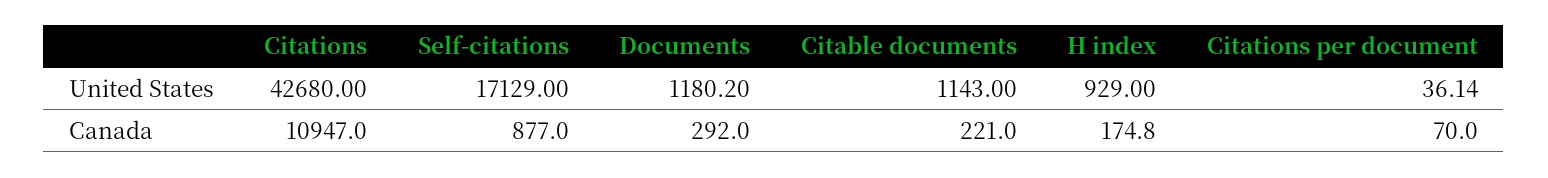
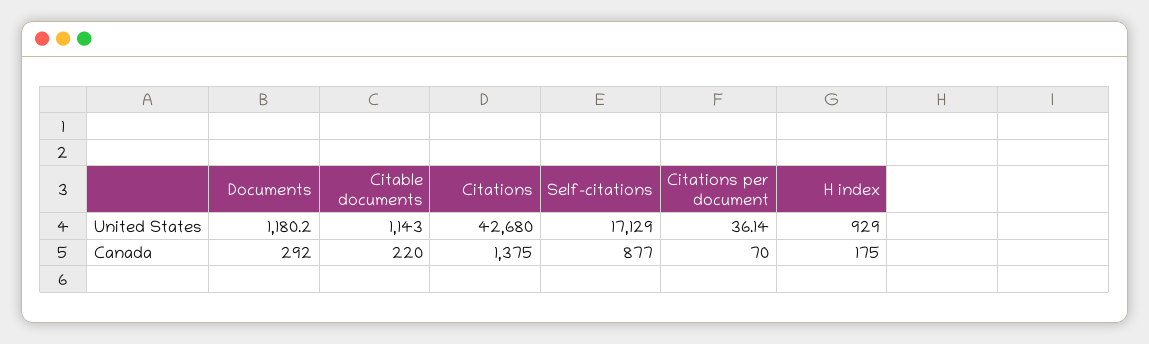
Citations, Canada: 10947 -> 1375
Citable documents, Canada: 221 -> 220
H index, Canada: 174.8 -> 175

